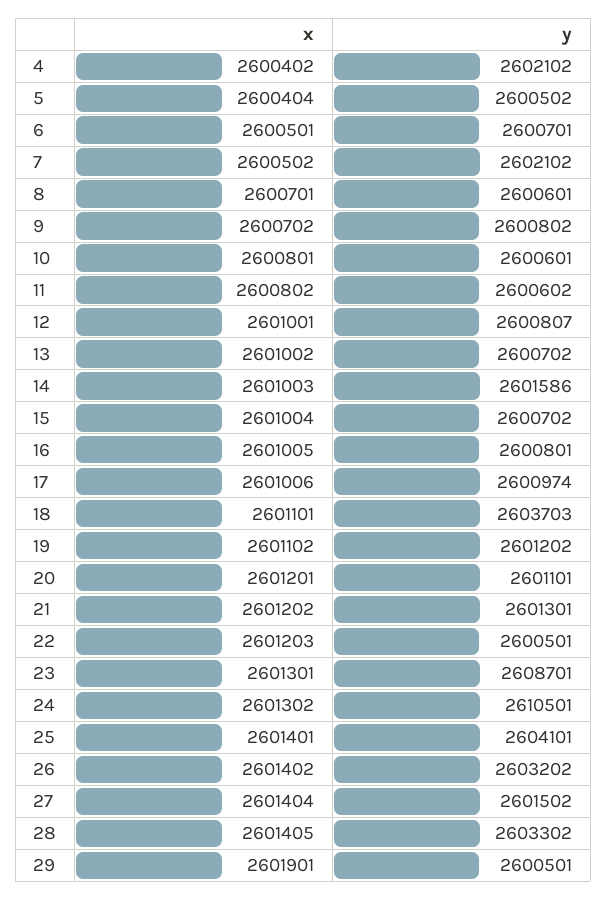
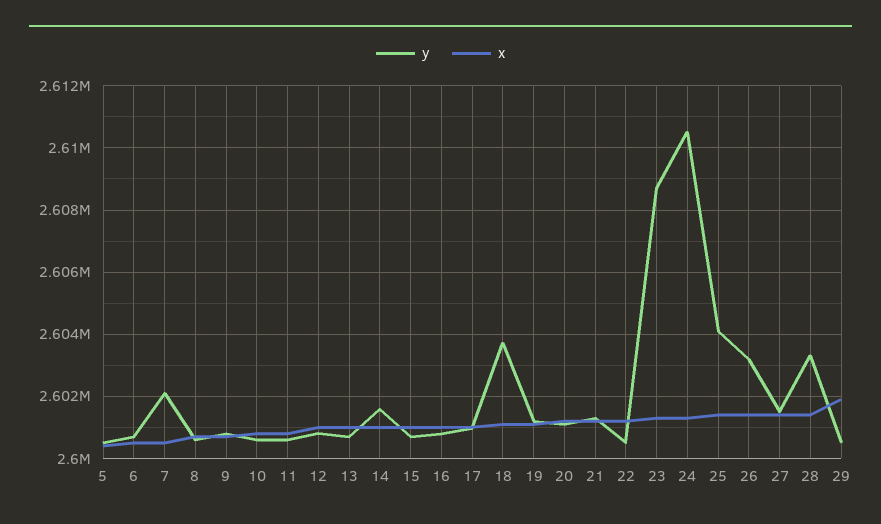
x, 4: 2600402 -> none
y, 4: 2602102 -> none

